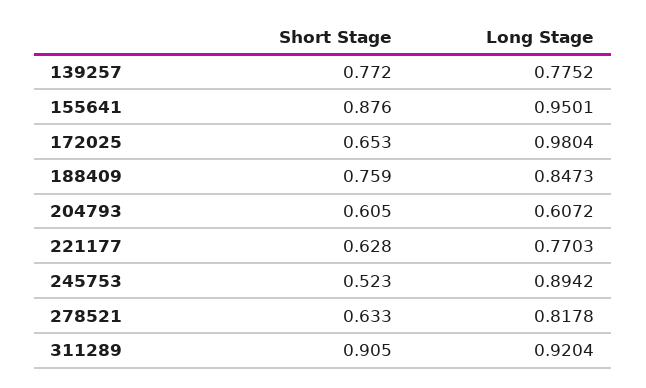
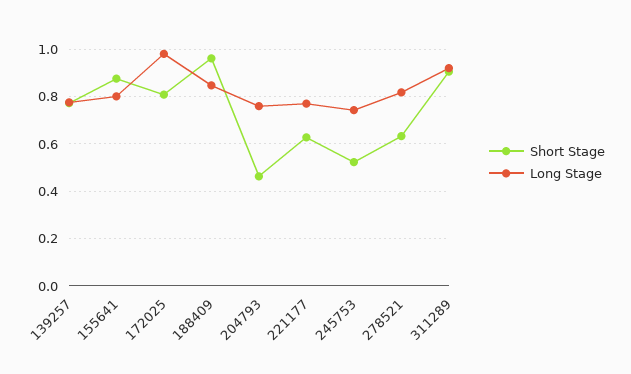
Long Stage, 155641: 0.9501 -> 0.8
Short Stage, 172025: 0.653 -> 0.8
Short Stage, 188409: 0.759 -> 0.95
Short Stage, 204793: 0.605 -> 0.45
Long Stage, 204793: 0.6072 -> 0.75
Long Stage, 245753: 0.8942 -> 0.75

